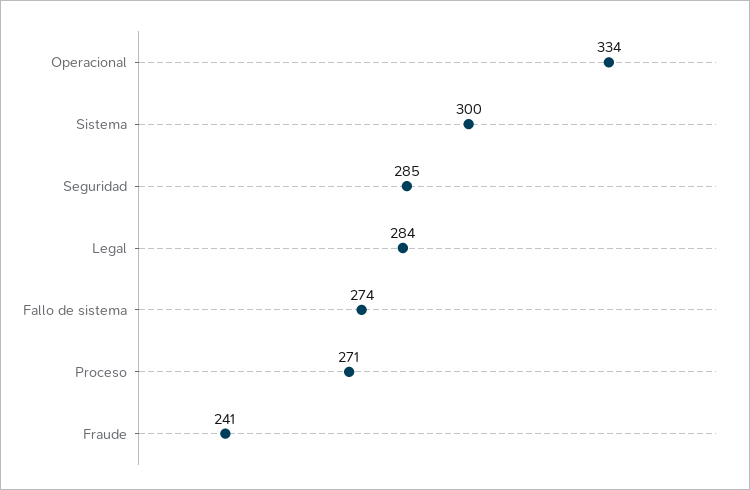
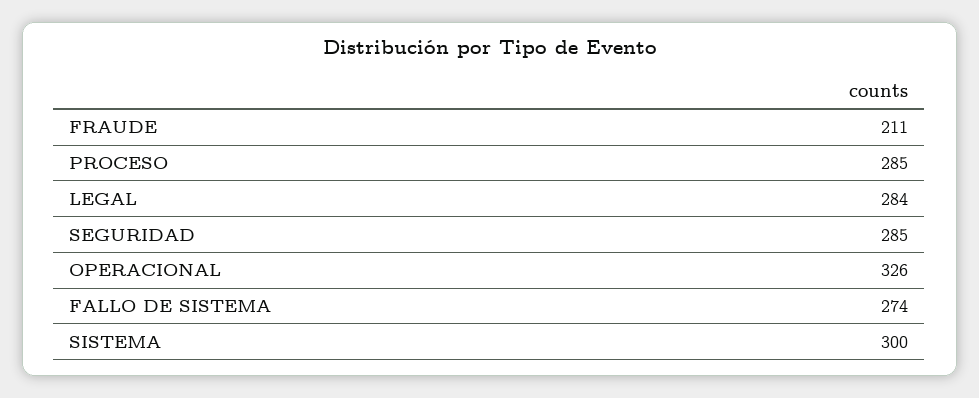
Operacional: 334 -> 326
Proceso: 271 -> 285
Fraude: 241 -> 211

